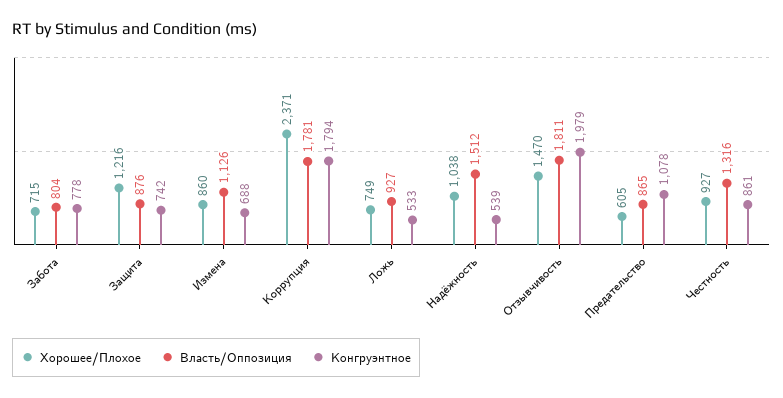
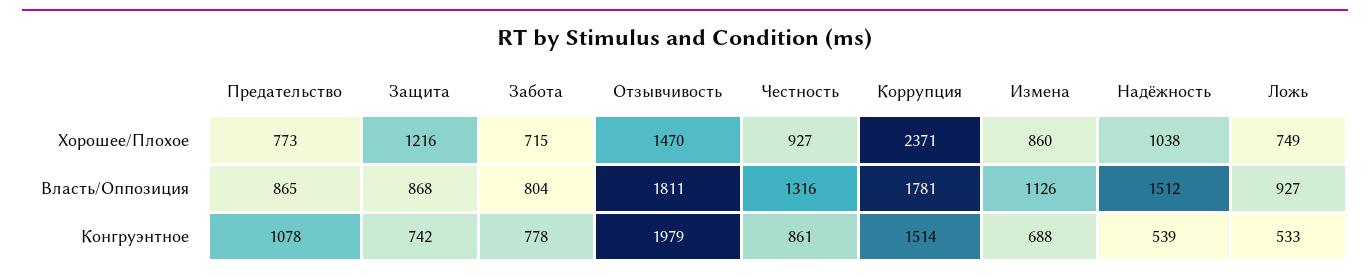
Власть/Оппозиция, Защита: 876 -> 868
Конгруэнтное, Коррупция: 1794 -> 1514
Хорошее/Плохое, Предательство: 605 -> 773

